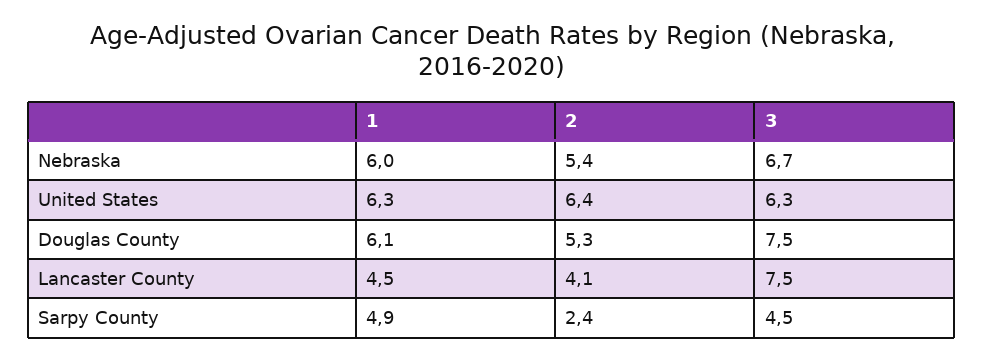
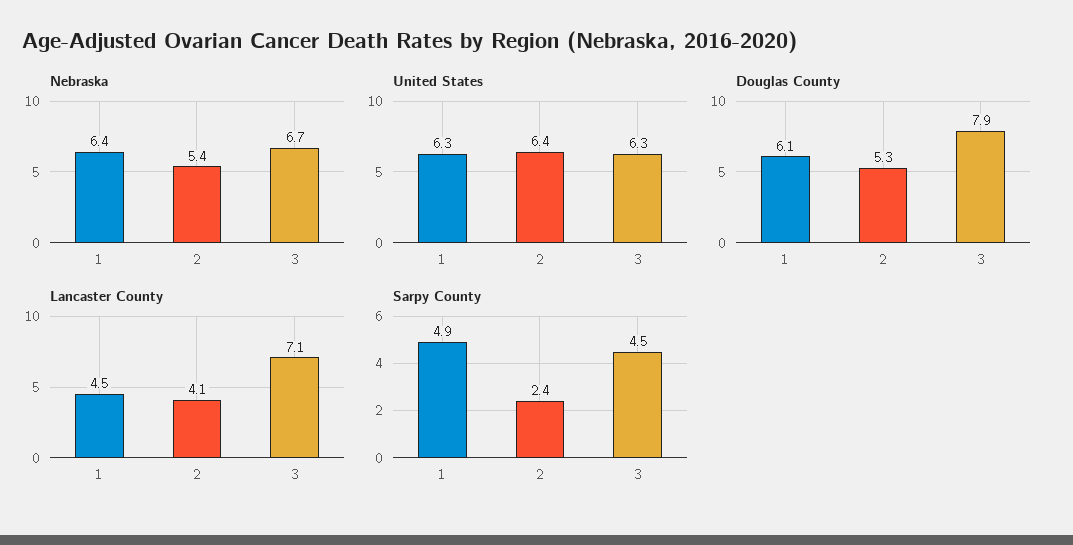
Nebraska, 1: 6 -> 6.4
Douglas County, 3: 7.5 -> 7.9
Lancaster County, 3: 7.5 -> 7.1

